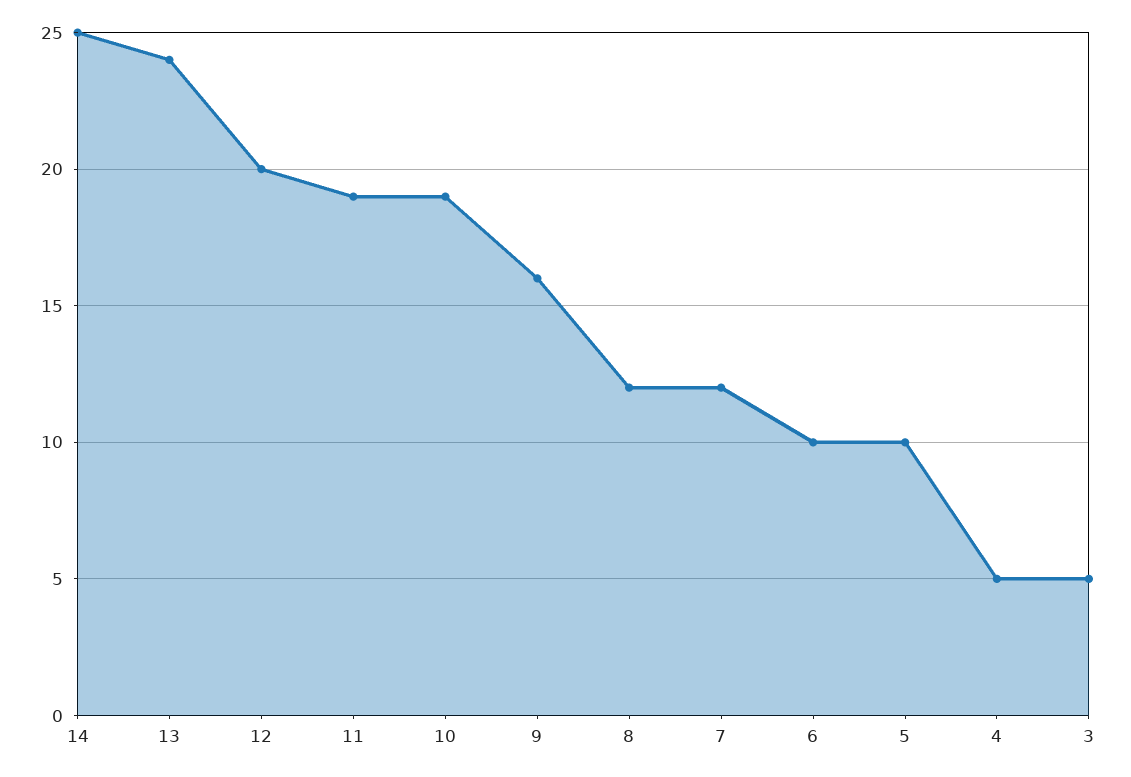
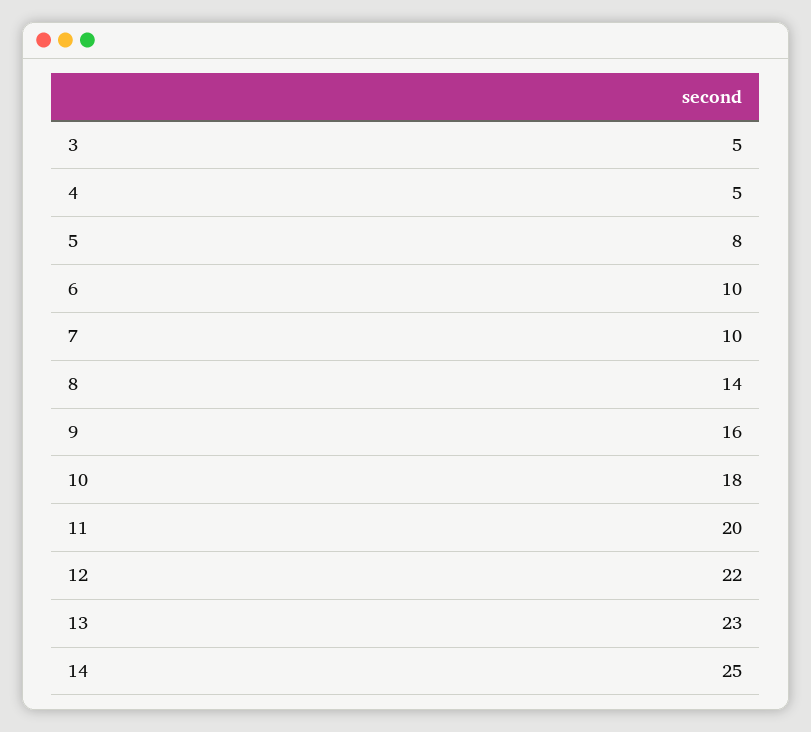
13: 24 -> 23
12: 20 -> 22
11: 19 -> 20
10: 19 -> 18
8: 12 -> 14
7: 12 -> 10
5: 10 -> 8

